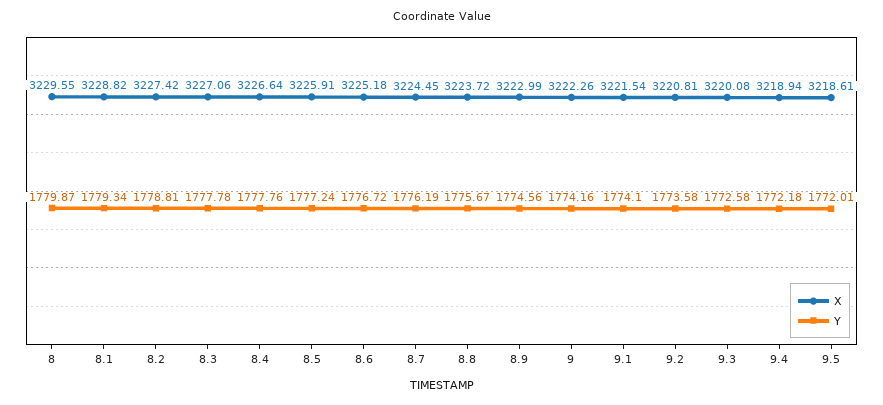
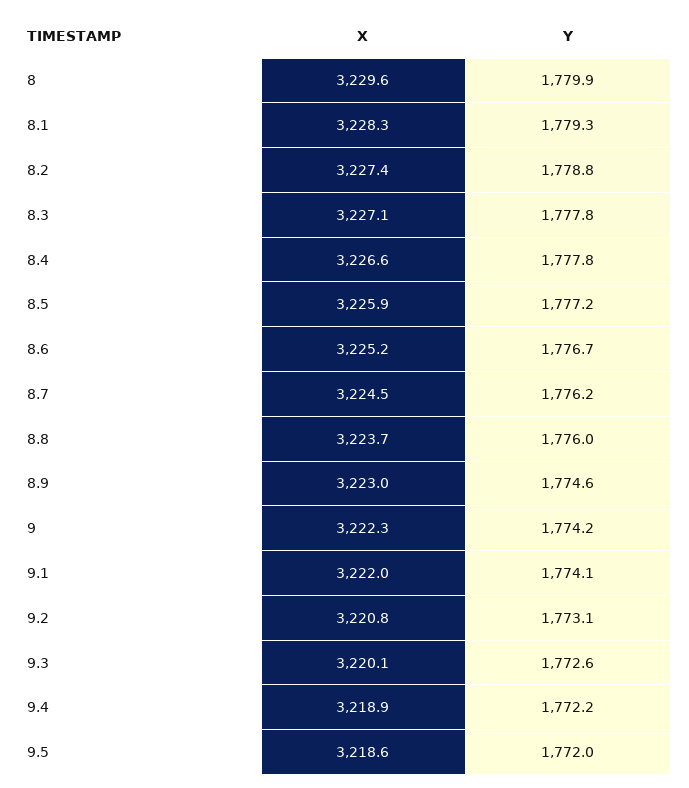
X, 8.1: 3228.82 -> 3228.3
Y, 8.8: 1775.67 -> 1776
X, 9.1: 3221.54 -> 3222
Y, 9.2: 1773.58 -> 1773.1

